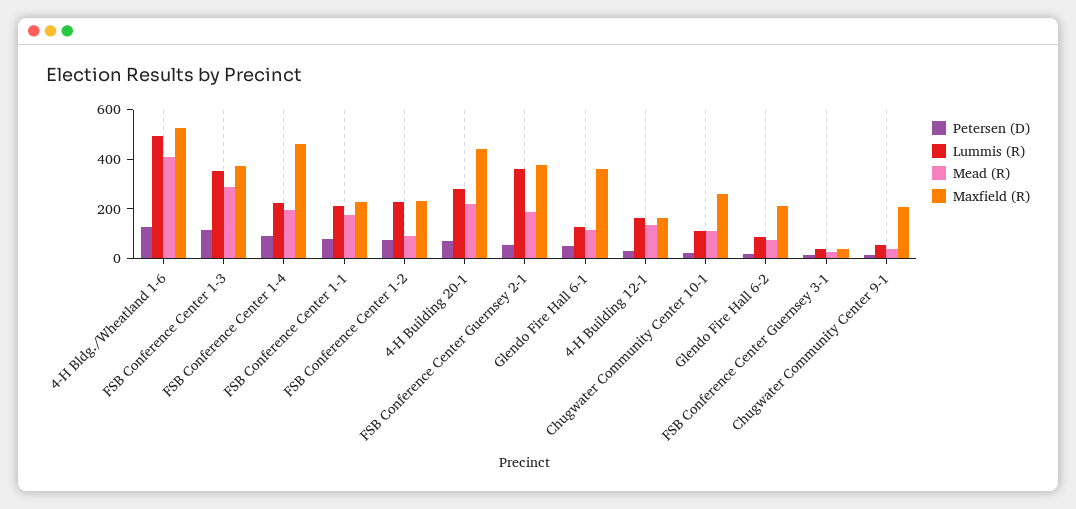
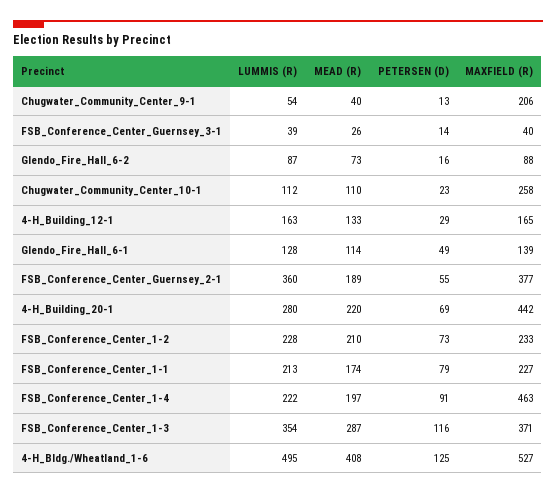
Mead (R), FSB Conference Center 1-2: 100 -> 210
Maxfield (R), Glendo Fire Hall 6-1: 350 -> 139
Maxfield (R), Glendo Fire Hall 6-2: 200 -> 88

